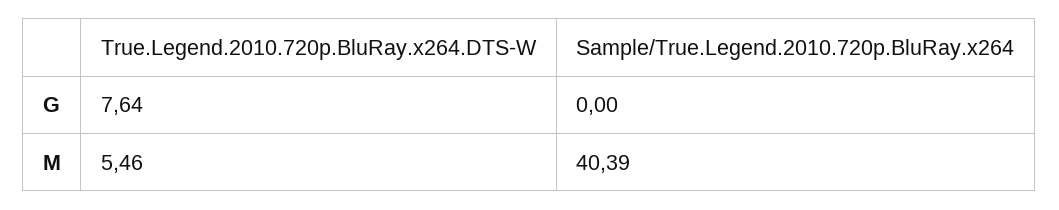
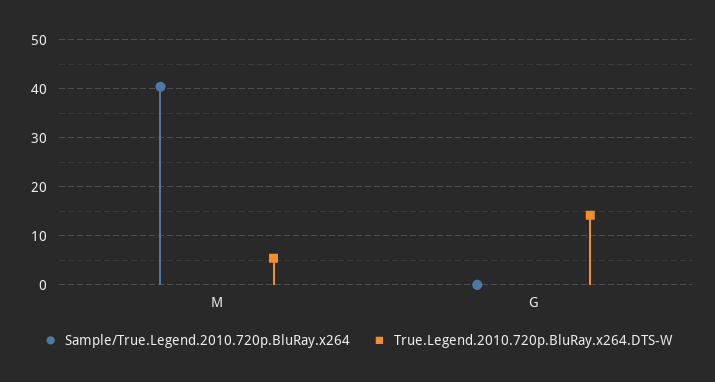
True.Legend.2010.720p.BluRay.x264.DTS-W, G: 7.64 -> 14

